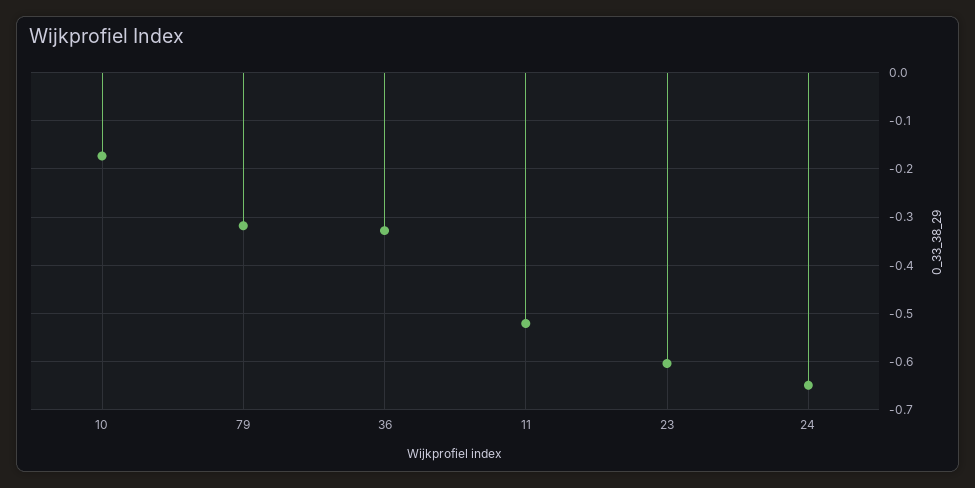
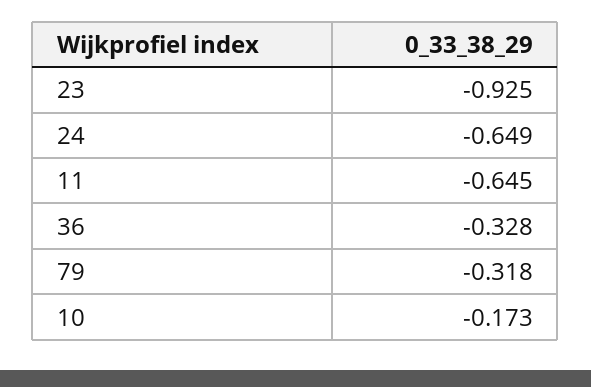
11: -0.52 -> -0.645
23: -0.6 -> -0.925

